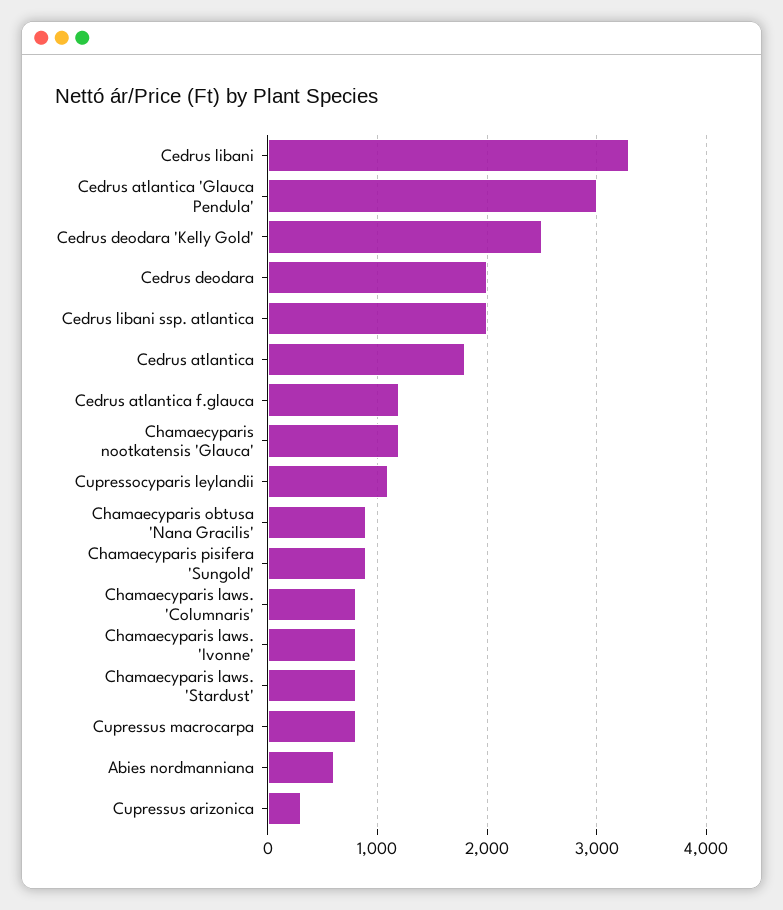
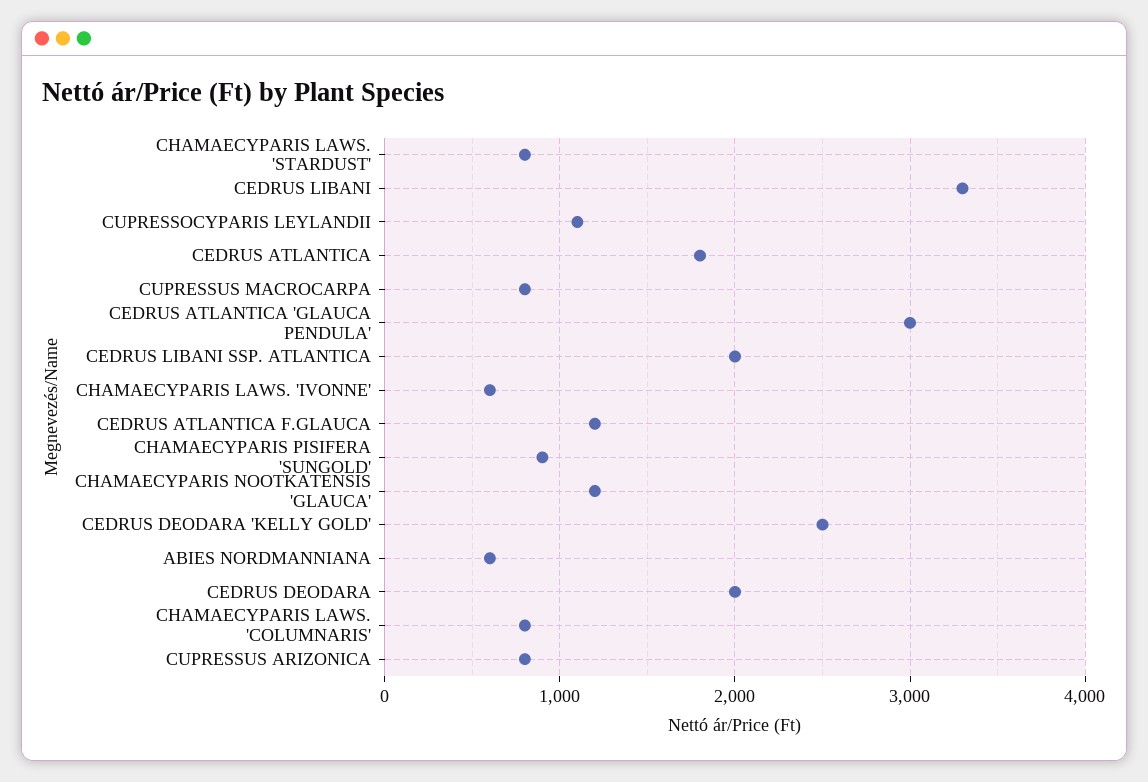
Chamaecyparis obtusa 'Nana Gracilis': 900 -> none
Chamaecyparis laws. 'Ivonne': 800 -> 600
Cupressus arizonica: 300 -> 800

